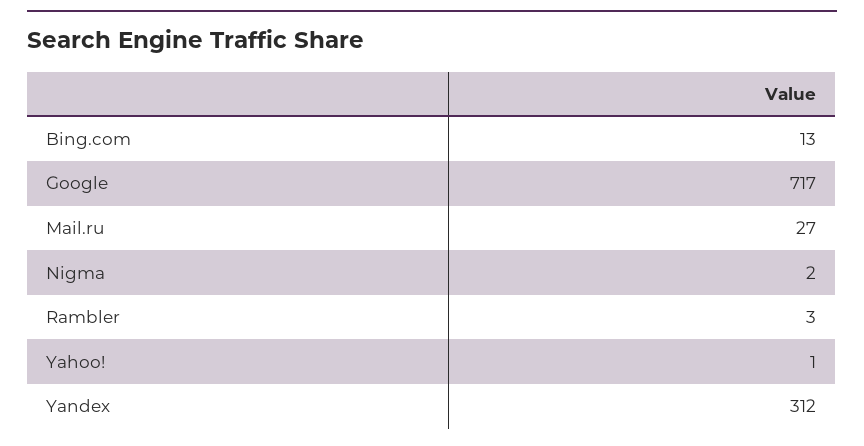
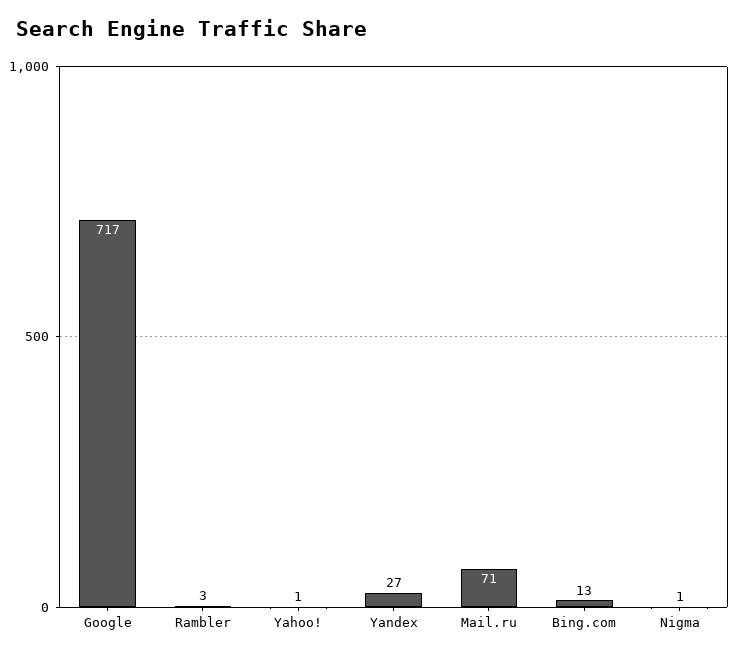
Mail.ru: 27 -> 71
Nigma: 2 -> 1
Yandex: 312 -> 27

